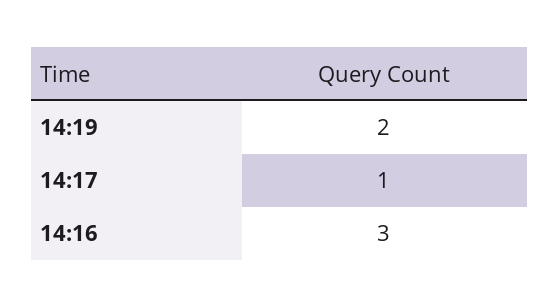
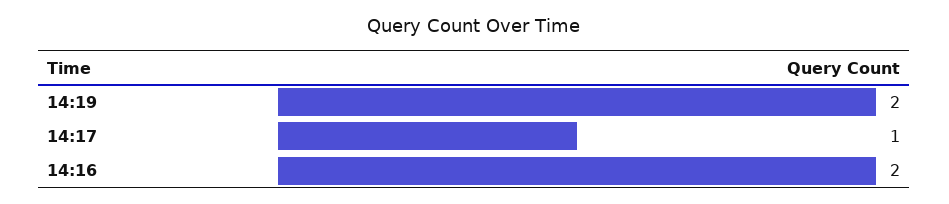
14:16: 3 -> 2

